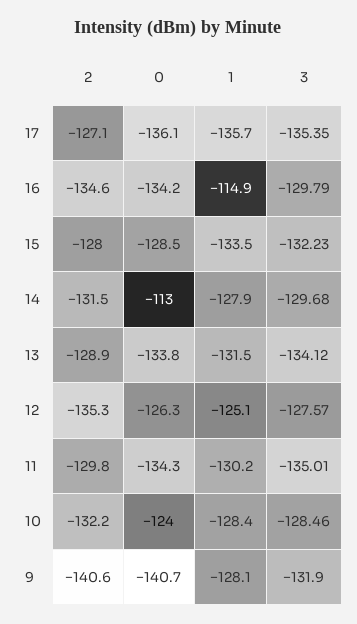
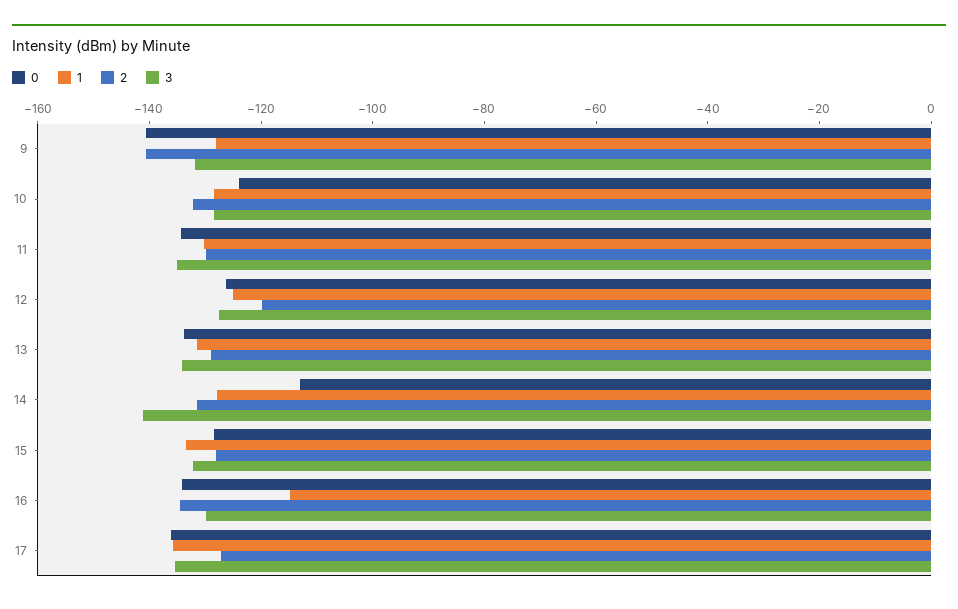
3, 14: -129.68 -> -140
2, 12: -135.3 -> -120

